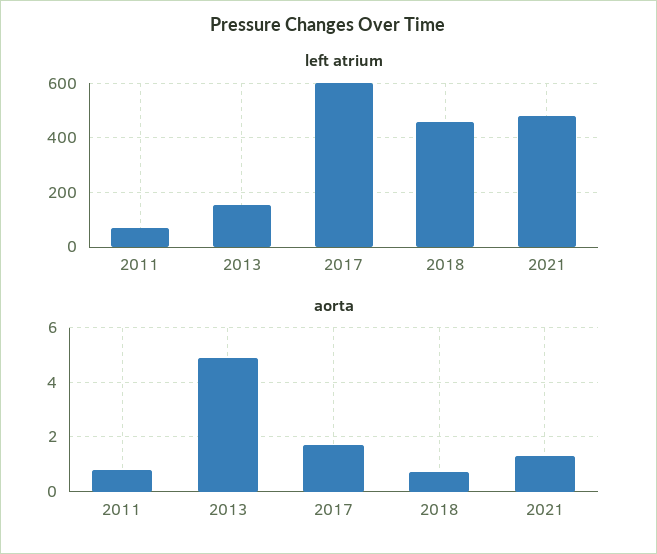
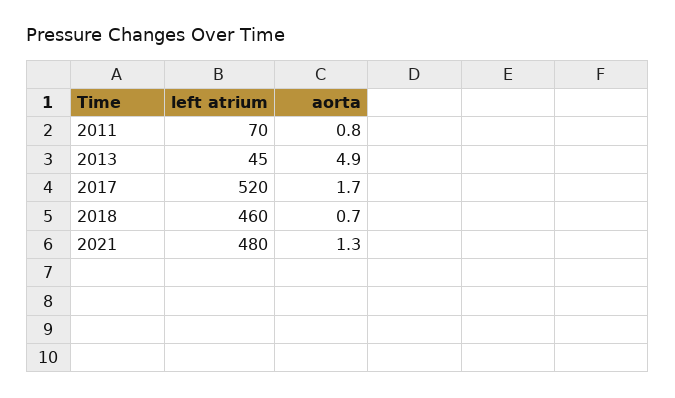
left atrium, 2013: 150 -> 45
left atrium, 2017: 600 -> 520

